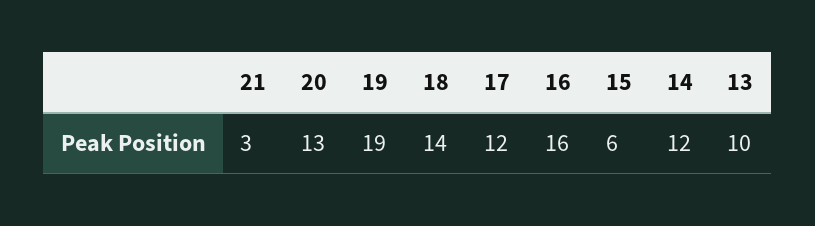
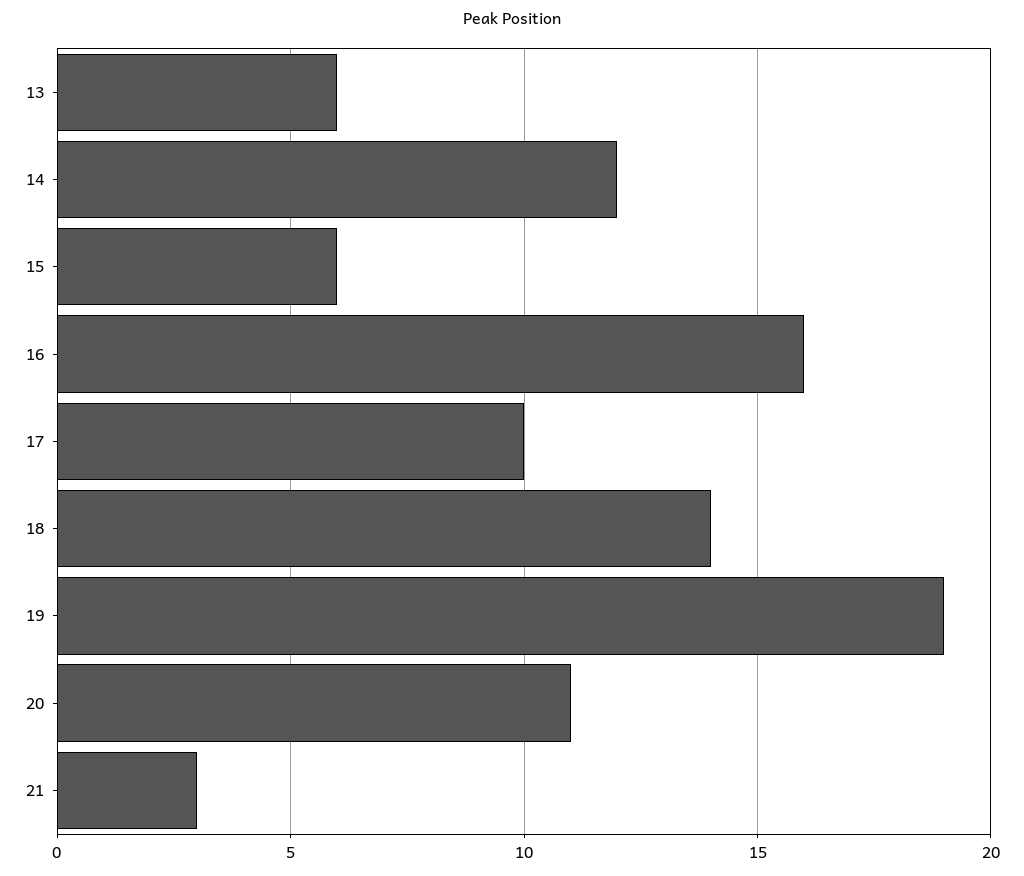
20: 13 -> 11
17: 12 -> 10
13: 10 -> 6

